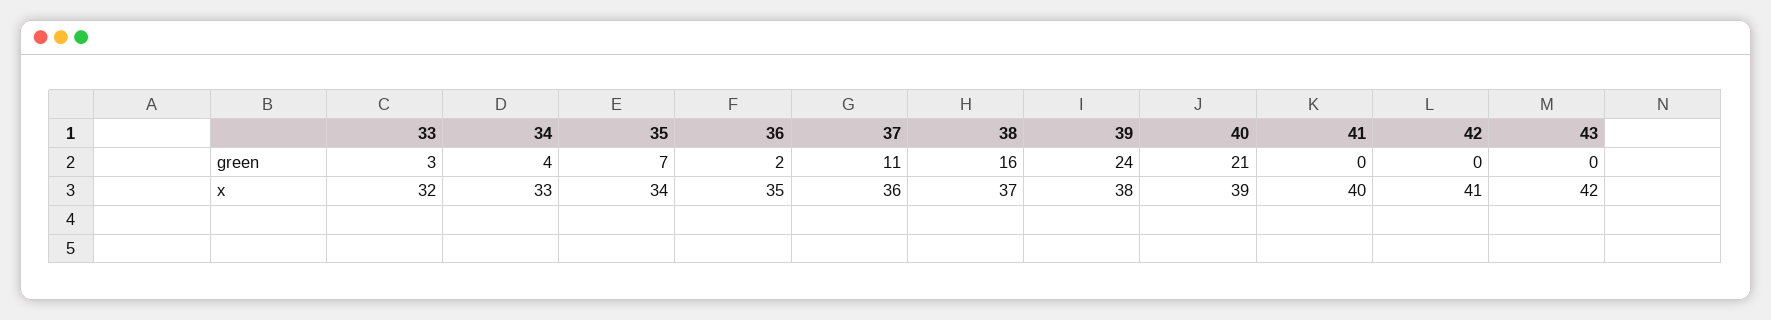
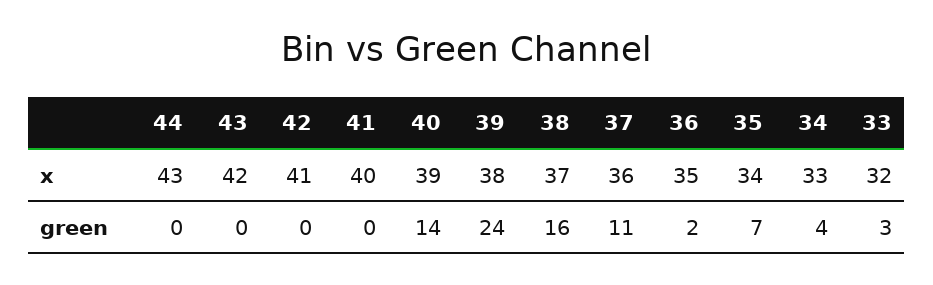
40, green: 21 -> 14
44, x: none -> 43
44, green: none -> 0

